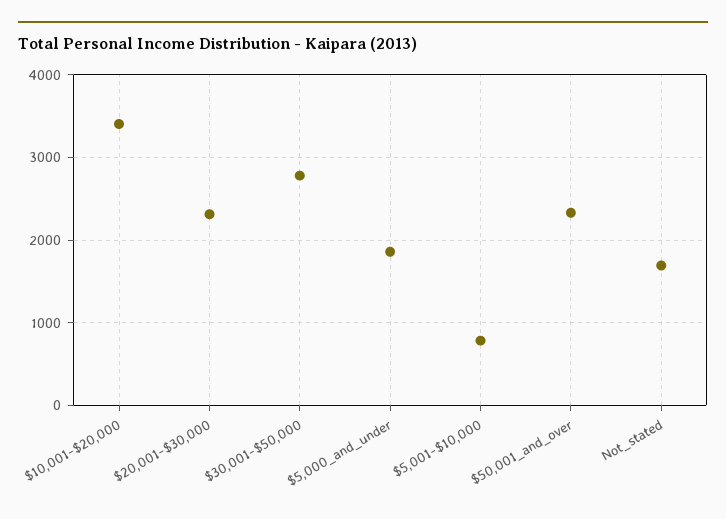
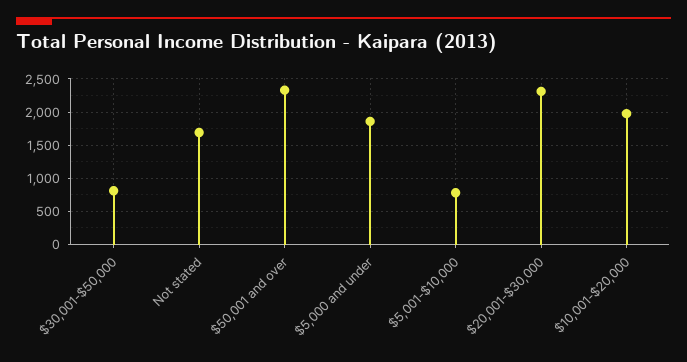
$10,001-$20,000: 3400 -> 2000
$30,001-$50,000: 2800 -> 800

